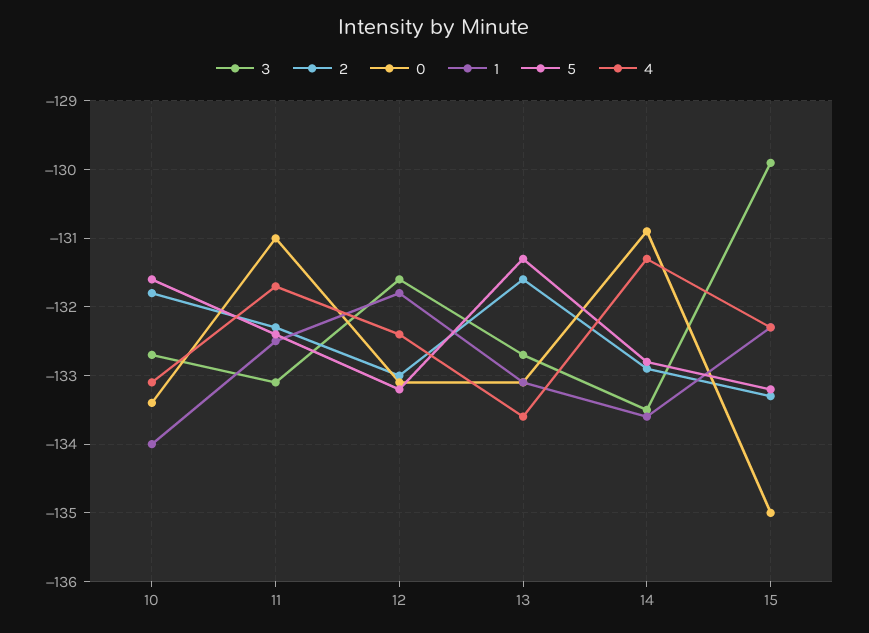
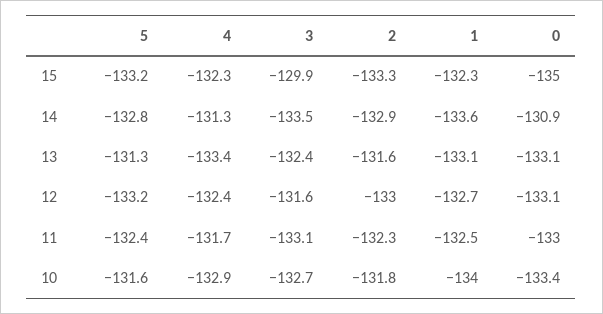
4, 10: -133.1 -> -132.9
0, 11: -131 -> -133
1, 12: -131.8 -> -132.7
3, 13: -132.7 -> -132.4
4, 13: -133.6 -> -133.4

